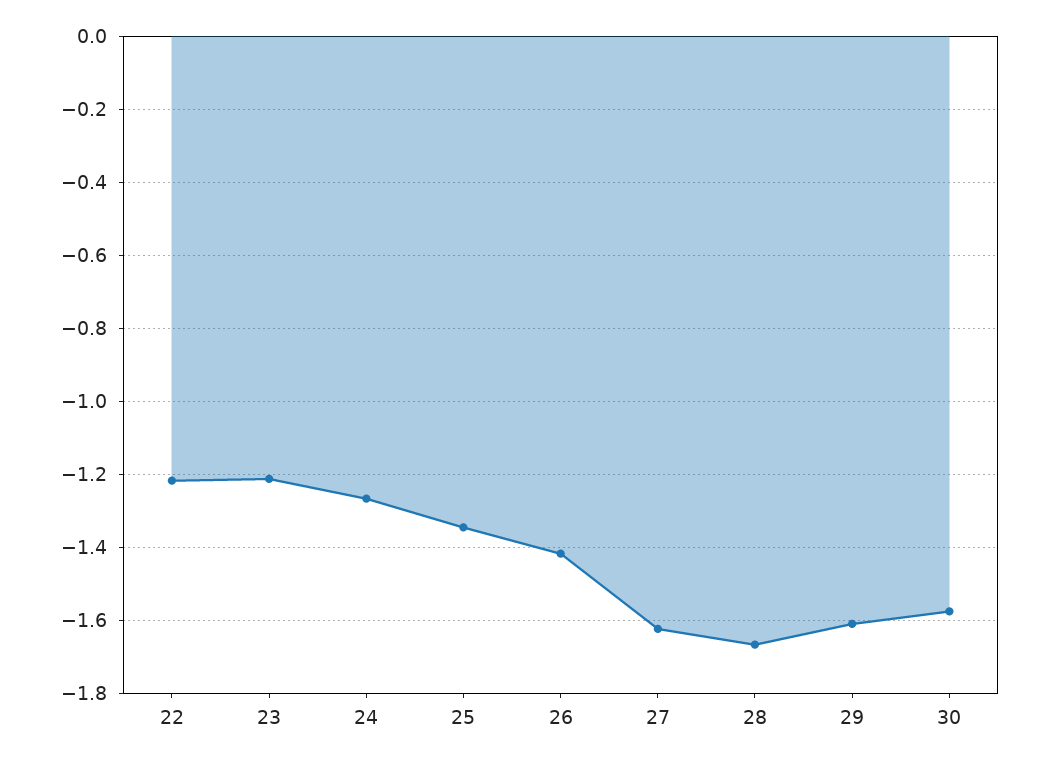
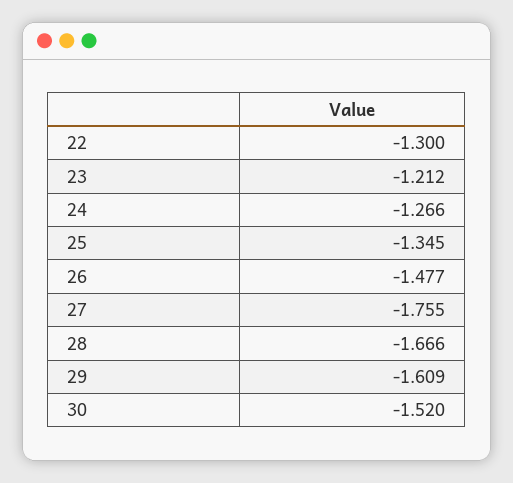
22: -1.22 -> -1.3
26: -1.42 -> -1.477
27: -1.62 -> -1.755
30: -1.58 -> -1.52

